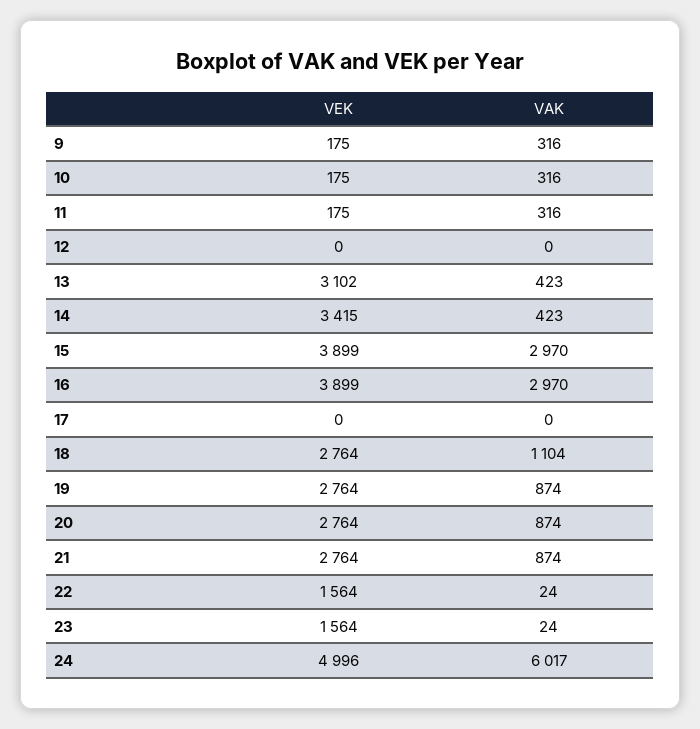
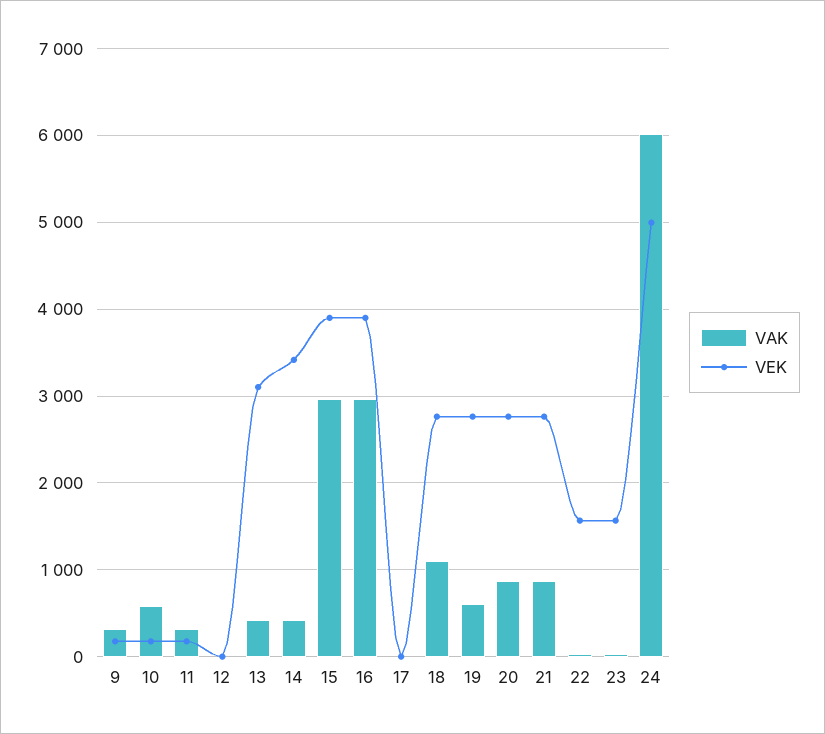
VAK, 10: 316 -> 600
VAK, 19: 874 -> 600

